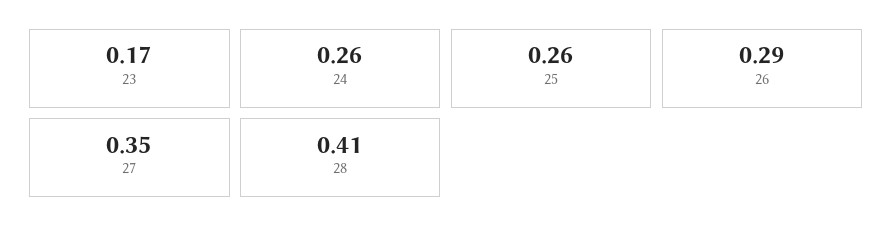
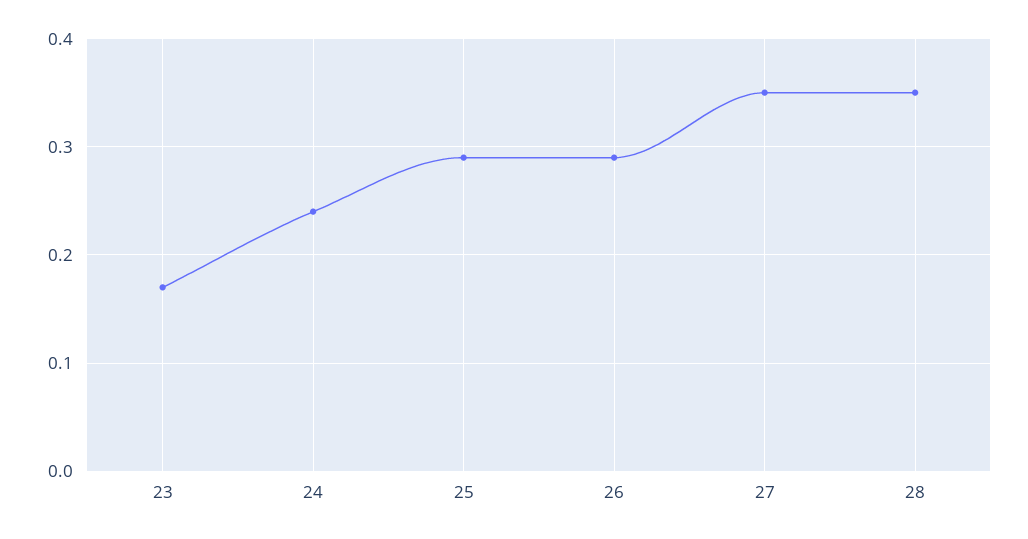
24: 0.26 -> 0.24
25: 0.26 -> 0.29
28: 0.41 -> 0.35

